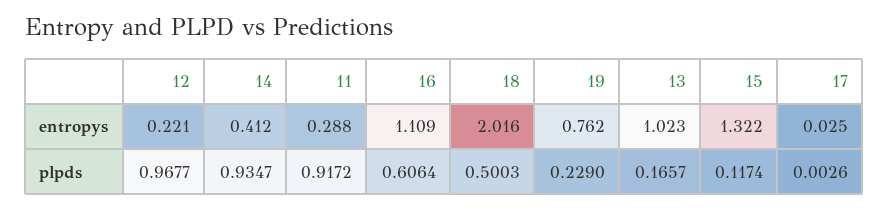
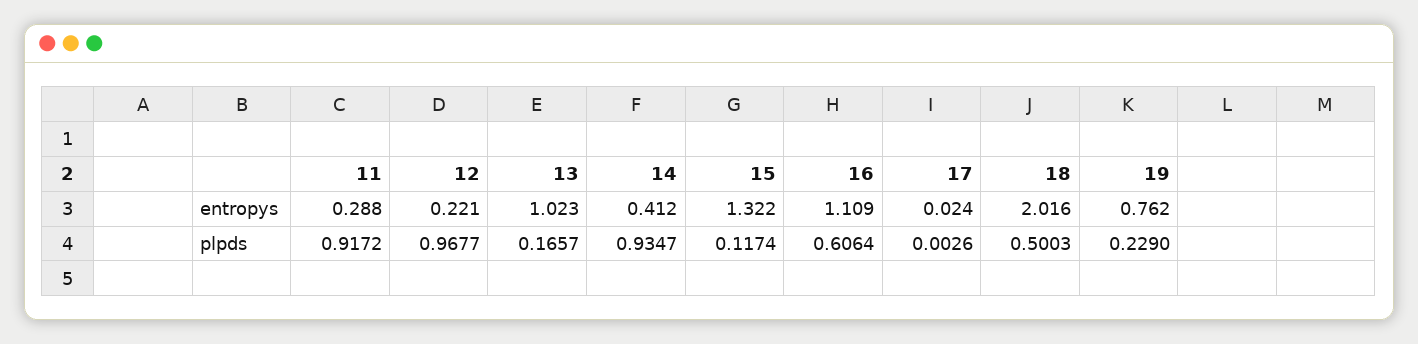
17, entropys: 0.025 -> 0.024

